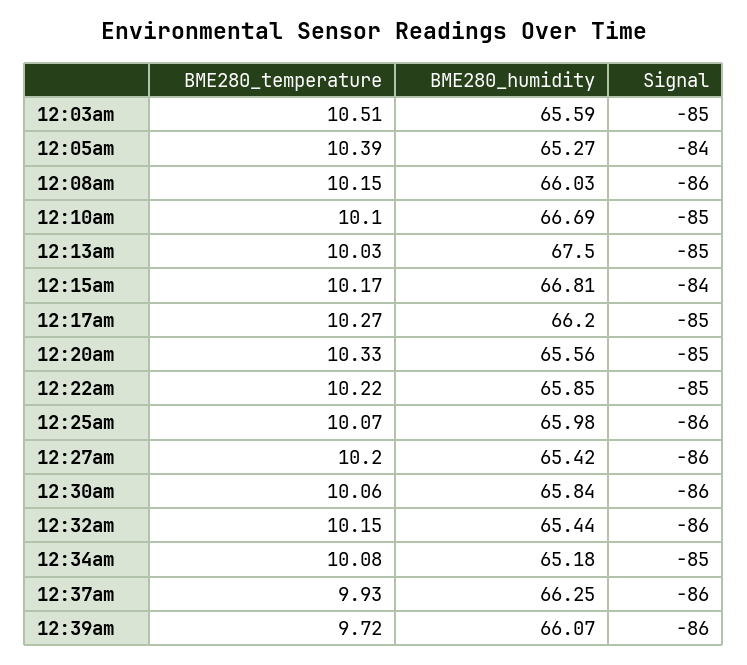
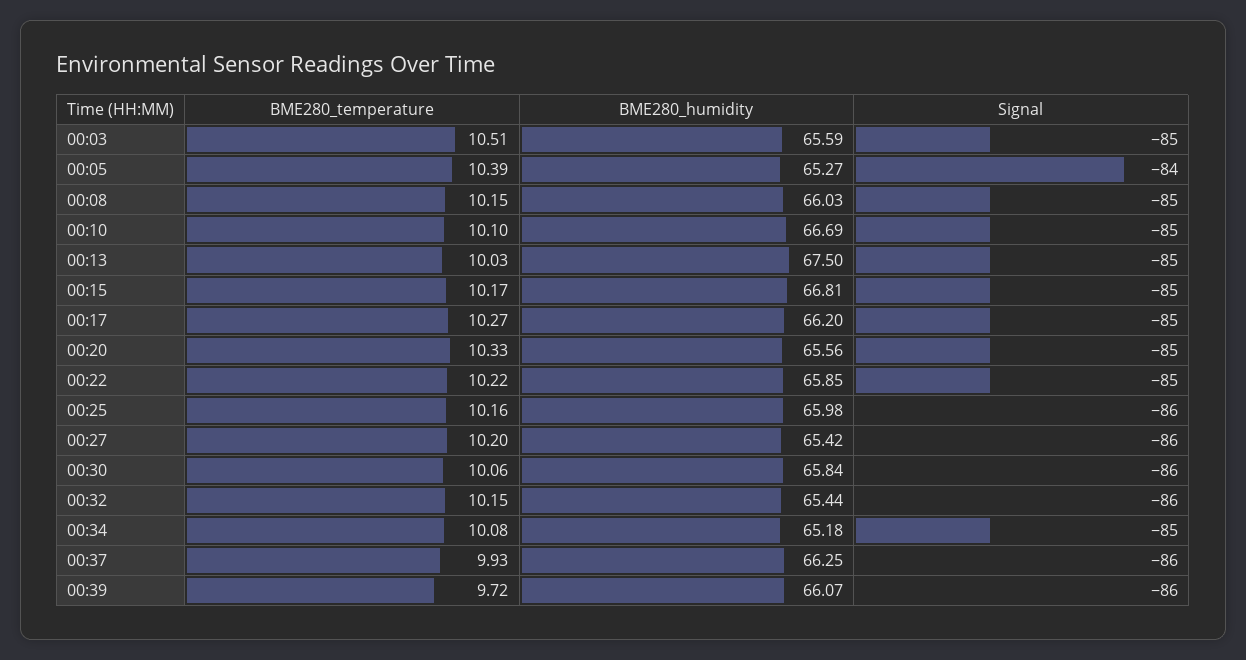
Signal, 12:08am: -86 -> -85
Signal, 12:15am: -84 -> -85
BME280_temperature, 12:25am: 10.07 -> 10.16

